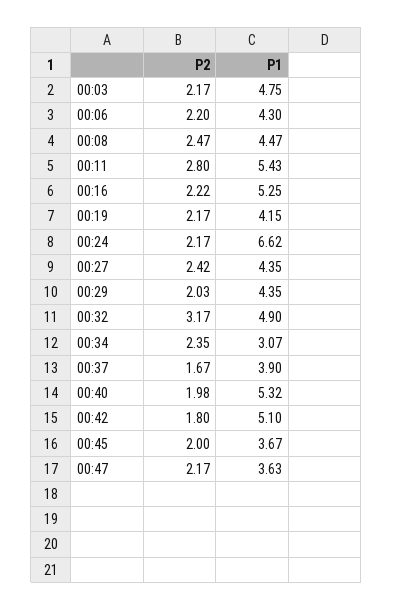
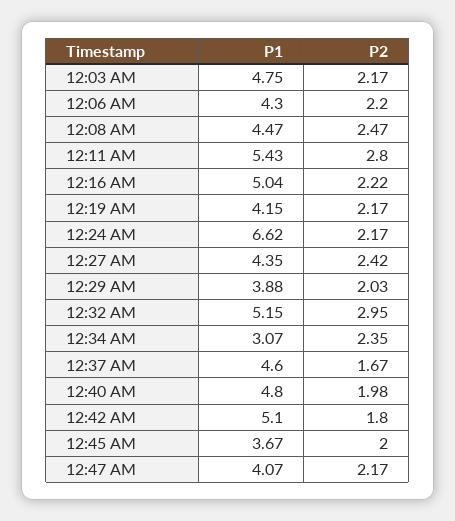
P1, 00:16: 5.25 -> 5.04
P1, 00:29: 4.35 -> 3.88
P2, 00:32: 3.17 -> 2.95
P1, 00:32: 4.9 -> 5.15
P1, 00:37: 3.9 -> 4.6
P1, 00:40: 5.32 -> 4.8
P1, 00:47: 3.63 -> 4.07

